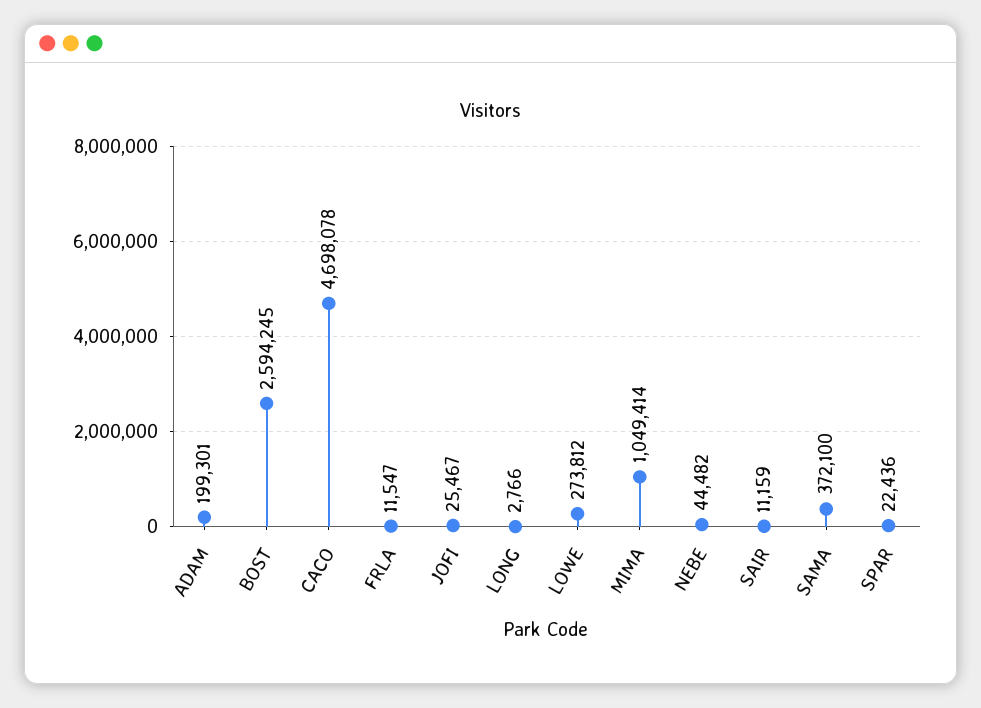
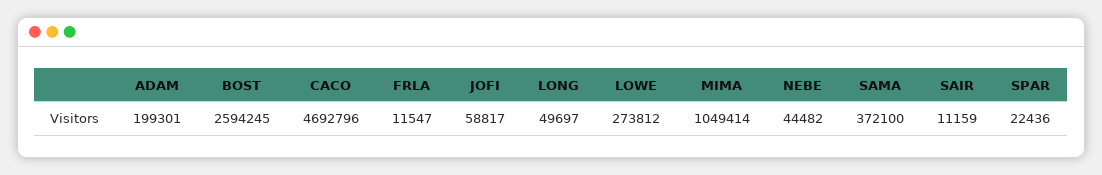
CACO: 4698078 -> 4692796
JOFI: 25467 -> 58817
LONG: 2766 -> 49697

